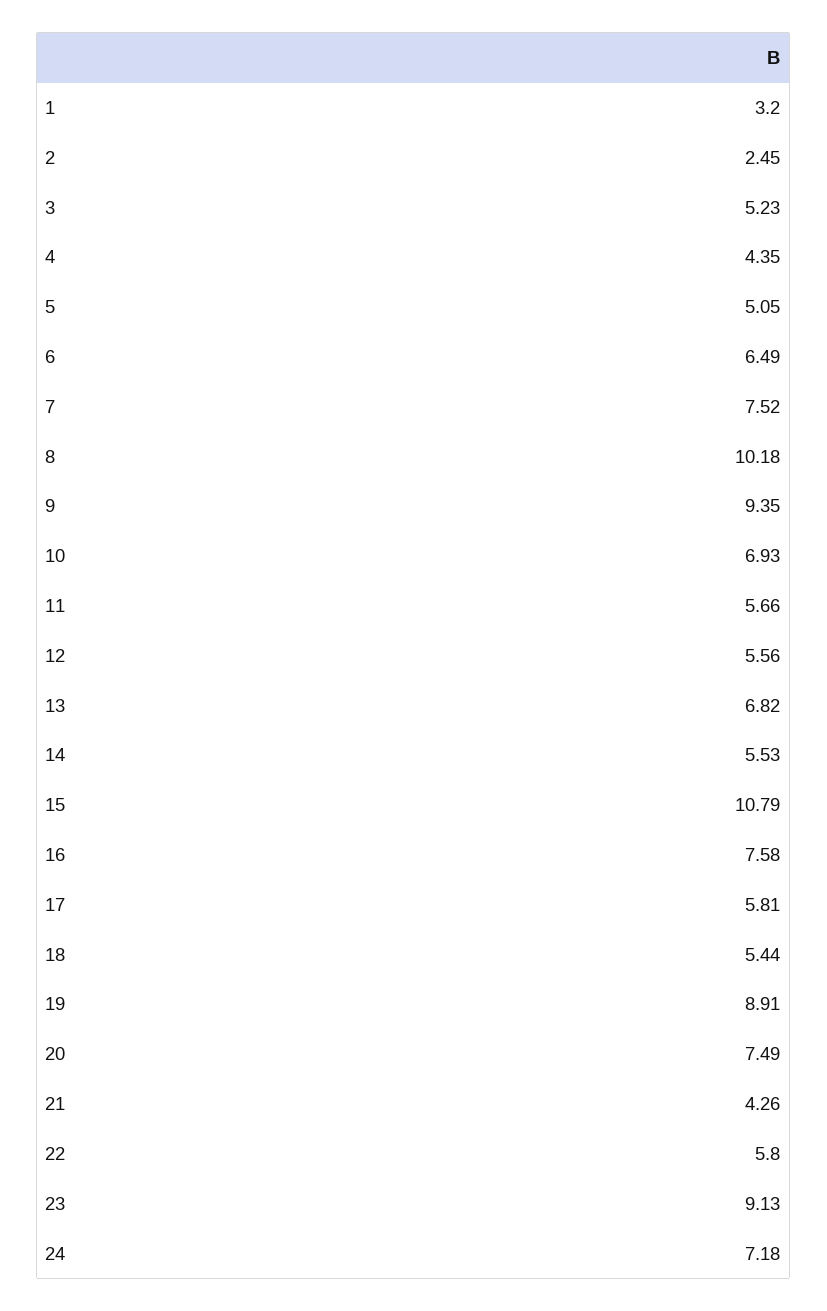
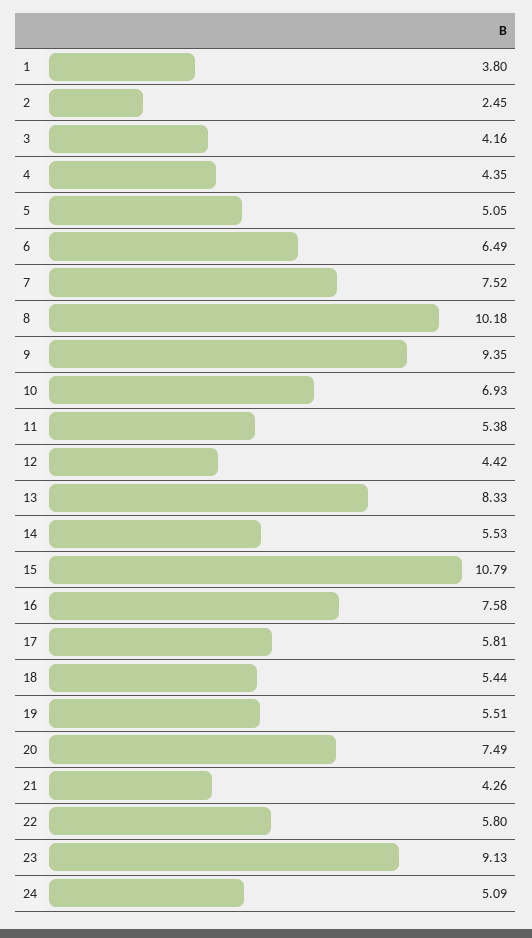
1: 3.2 -> 3.8
3: 5.23 -> 4.16
11: 5.66 -> 5.38
12: 5.56 -> 4.42
13: 6.82 -> 8.33
19: 8.91 -> 5.51
24: 7.18 -> 5.09

